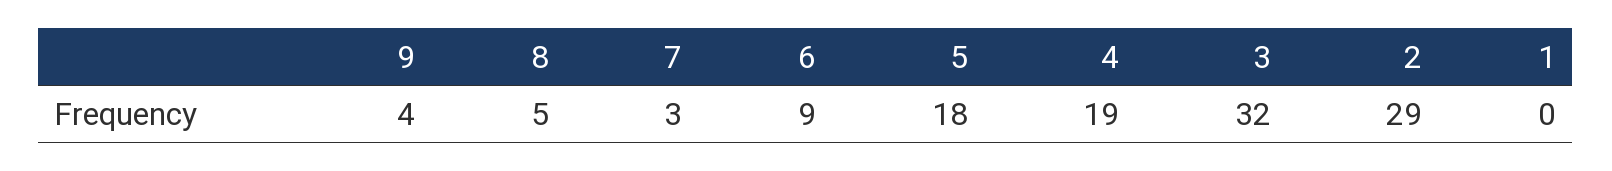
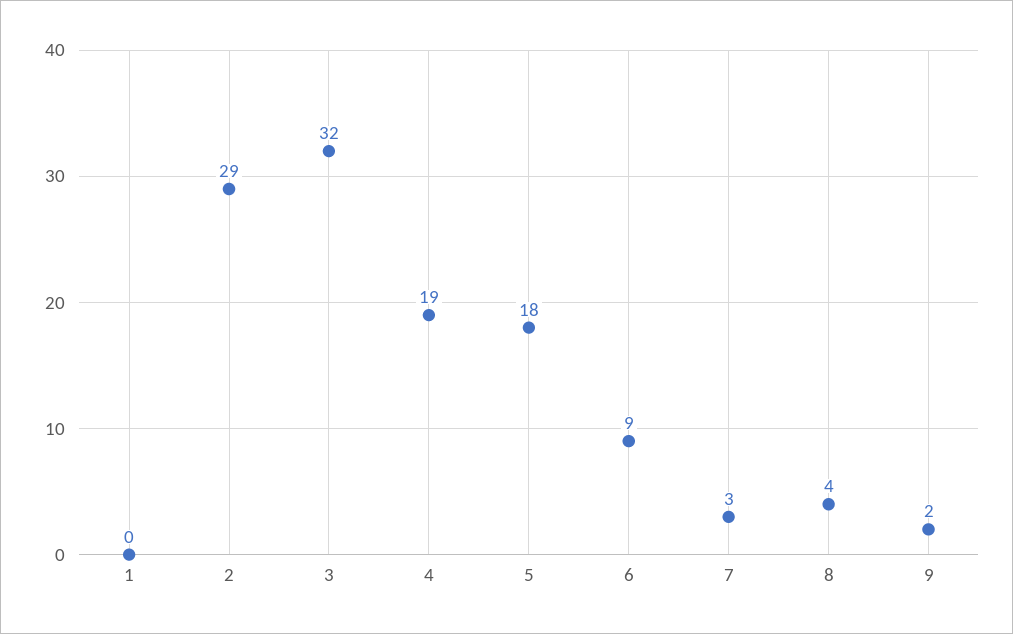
9: 4 -> 2
8: 5 -> 4

